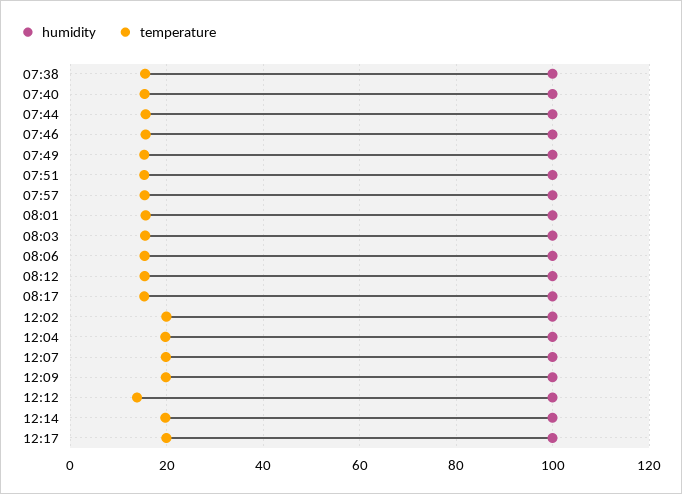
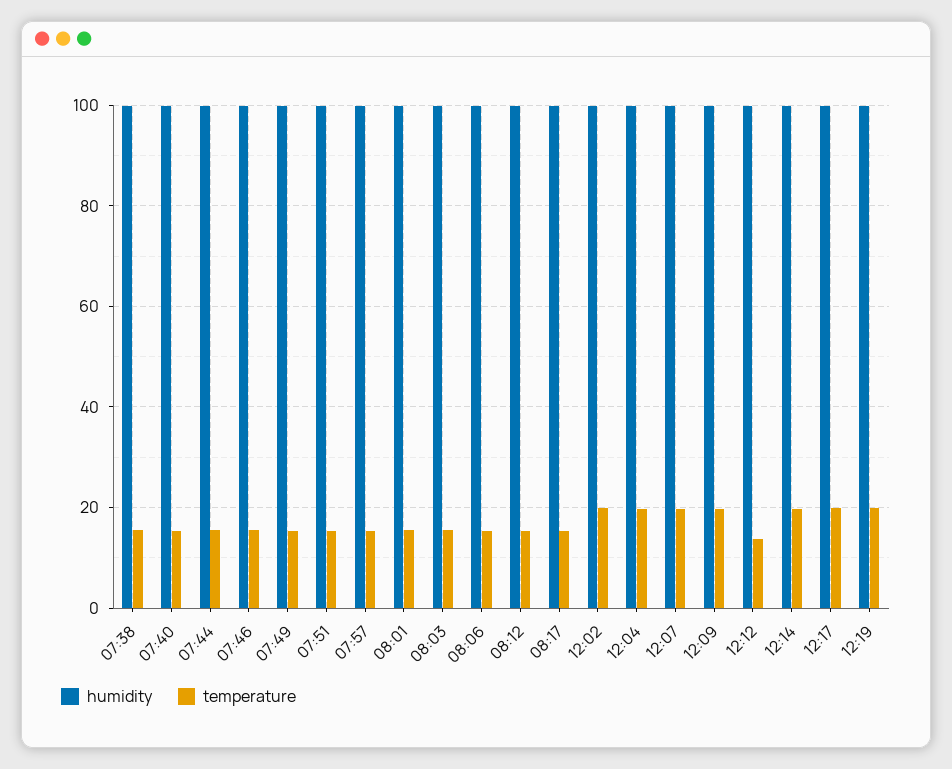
humidity, 12:19: none -> 100
temperature, 12:19: none -> 20

